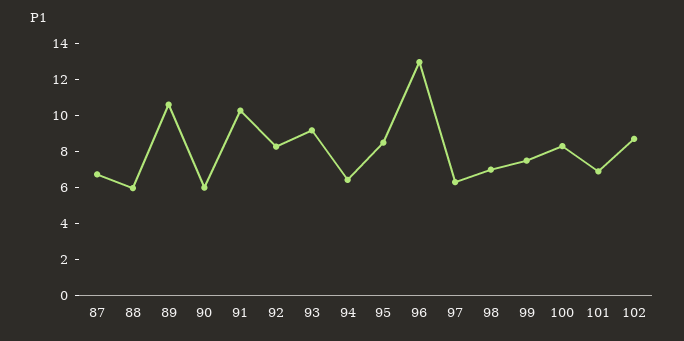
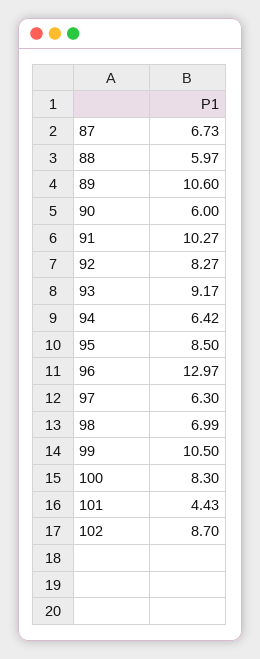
99: 7.5 -> 10.5
101: 7 -> 4.43

